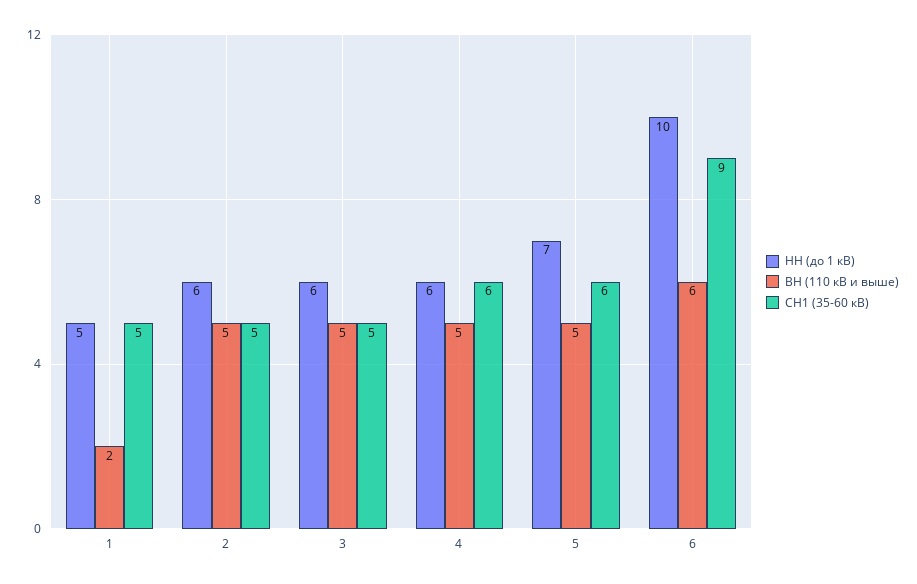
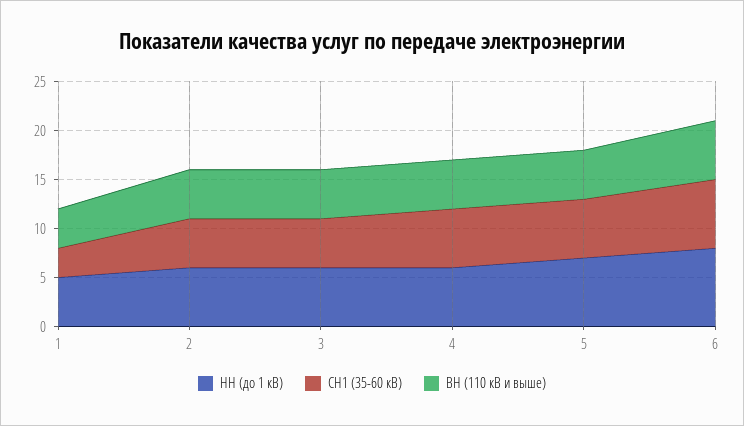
ВН (110 кВ и выше), 1: 2 -> 4
СН1 (35-60 кВ), 1: 5 -> 3
НН (до 1 кВ), 6: 10 -> 8
СН1 (35-60 кВ), 6: 9 -> 7

